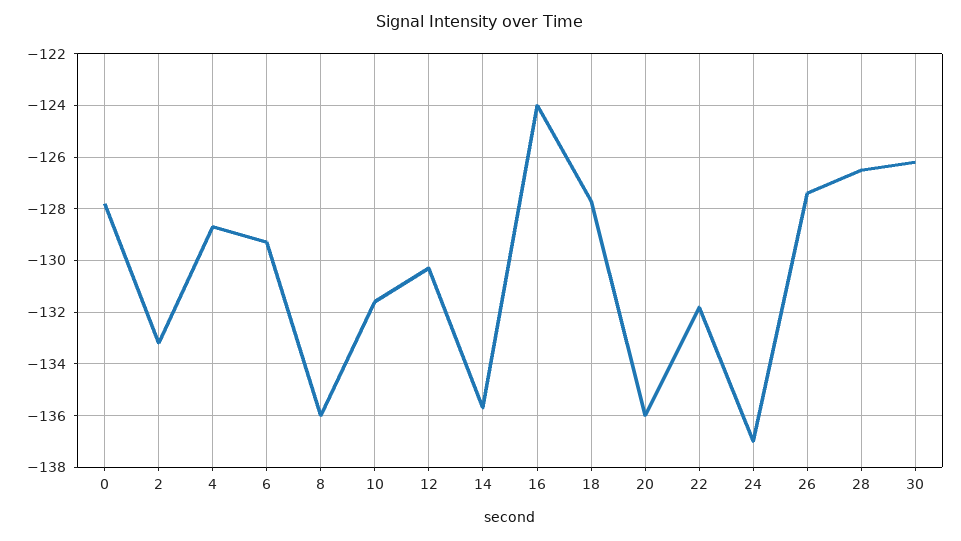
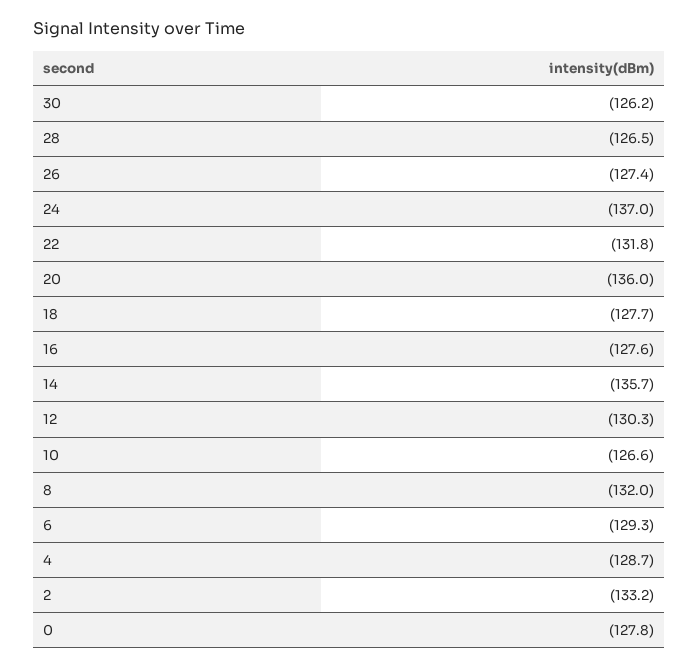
8: -136 -> -132
10: -131.5 -> -126.6
16: -124 -> -127.6

